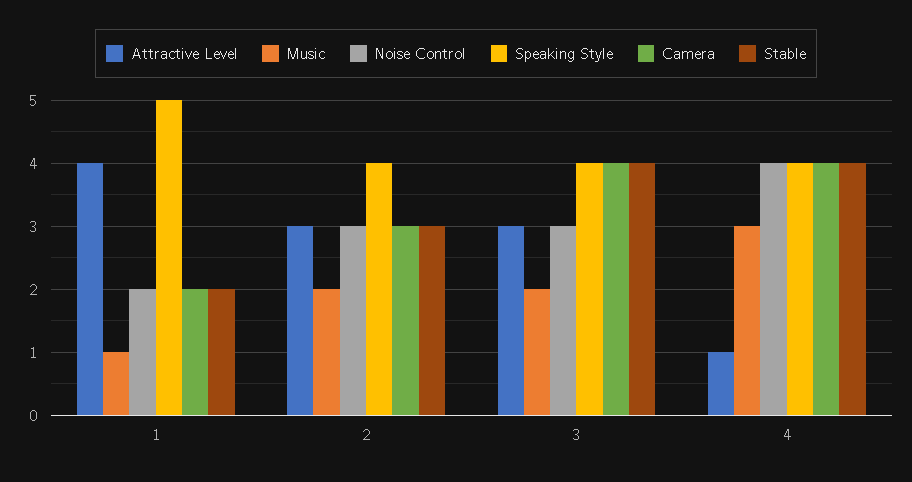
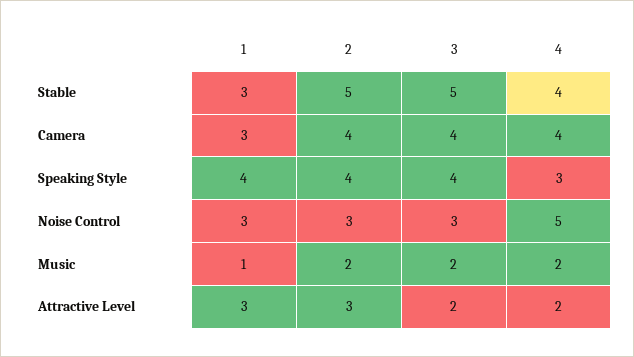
Attractive Level, 1: 4 -> 3
Noise Control, 1: 2 -> 3
Speaking Style, 1: 5 -> 4
Camera, 1: 2 -> 3
Stable, 1: 2 -> 3
Camera, 2: 3 -> 4
Stable, 2: 3 -> 5
Attractive Level, 3: 3 -> 2
Stable, 3: 4 -> 5
Attractive Level, 4: 1 -> 2
Music, 4: 3 -> 2
Noise Control, 4: 4 -> 5
Speaking Style, 4: 4 -> 3

